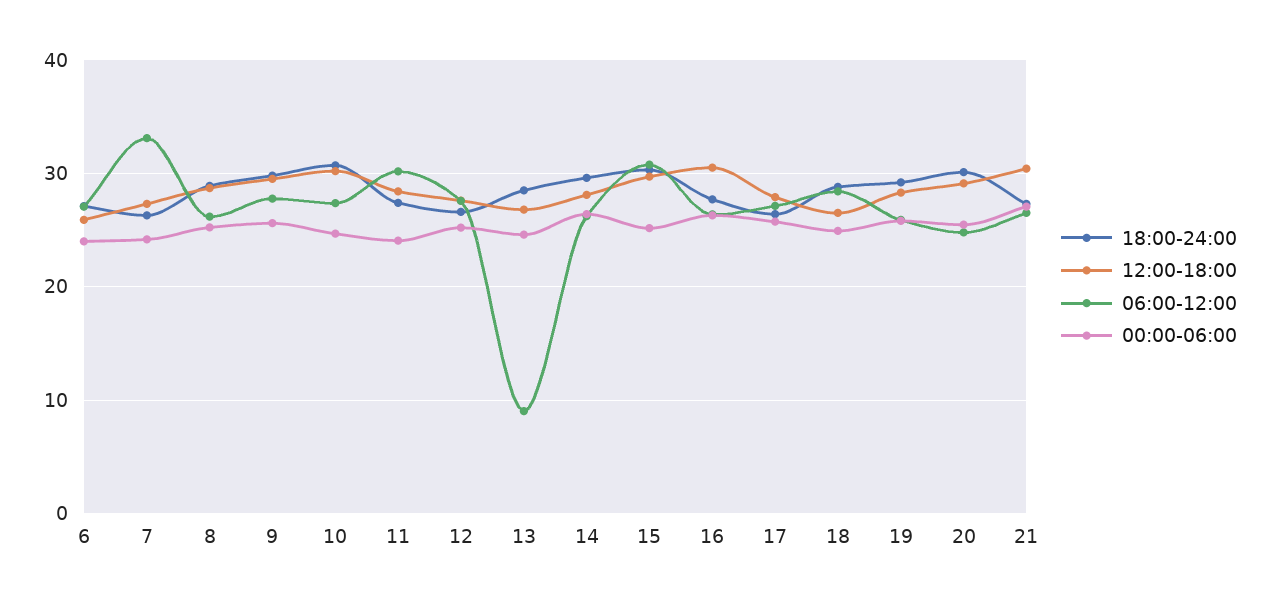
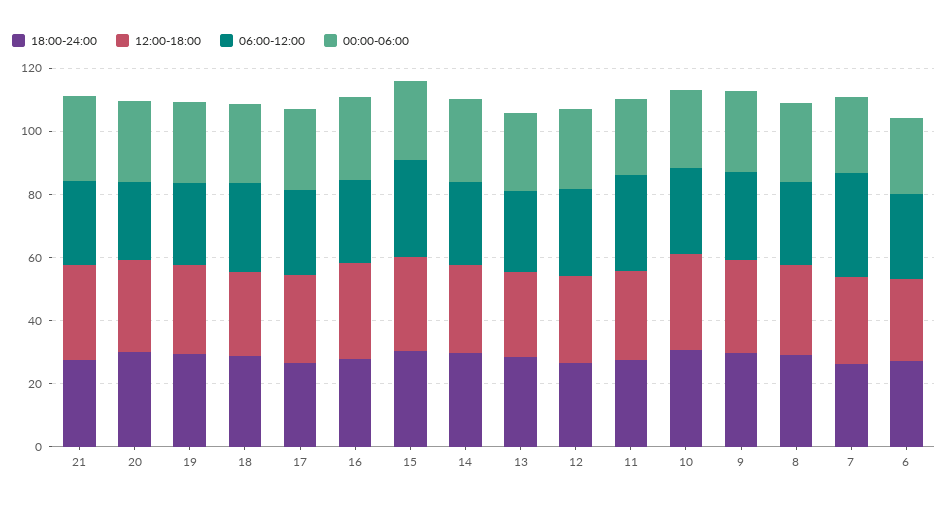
06:00-12:00, 13: 9 -> 25

